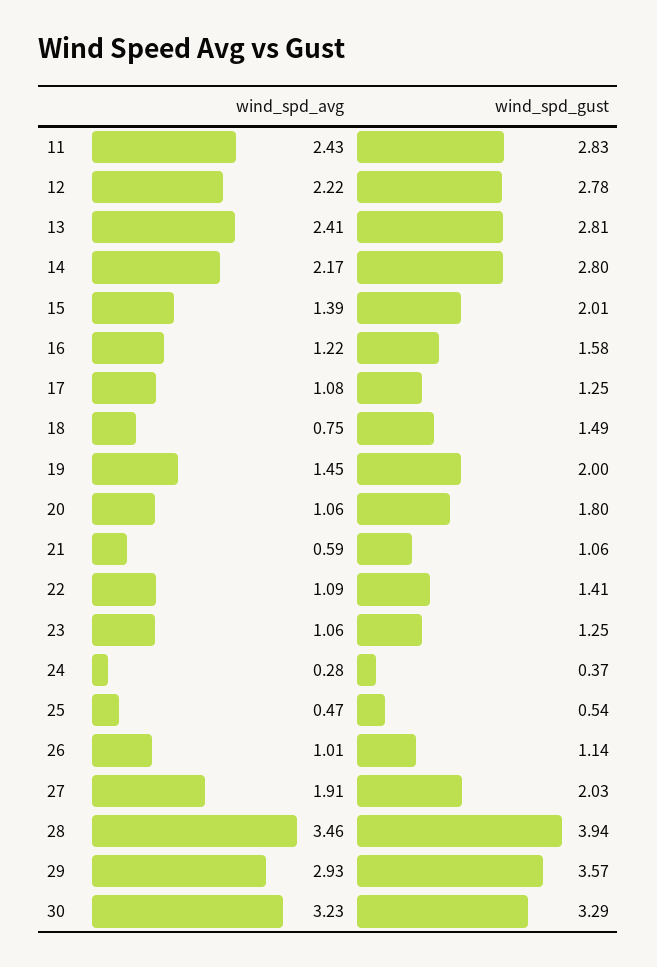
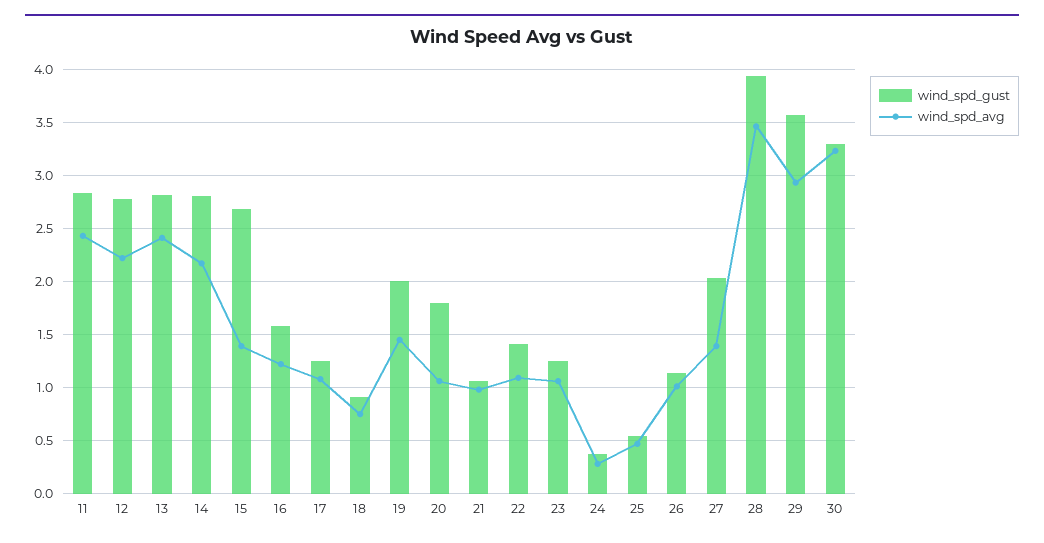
wind_spd_gust, 15: 2.01 -> 2.7
wind_spd_gust, 18: 1.49 -> 0.9
wind_spd_avg, 21: 0.59 -> 1
wind_spd_avg, 27: 1.91 -> 1.4

